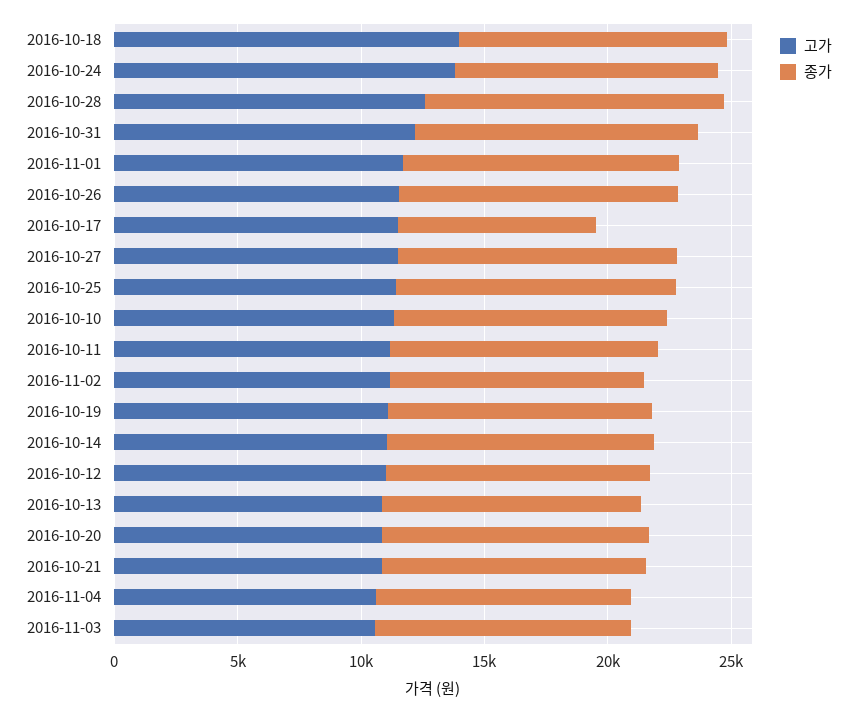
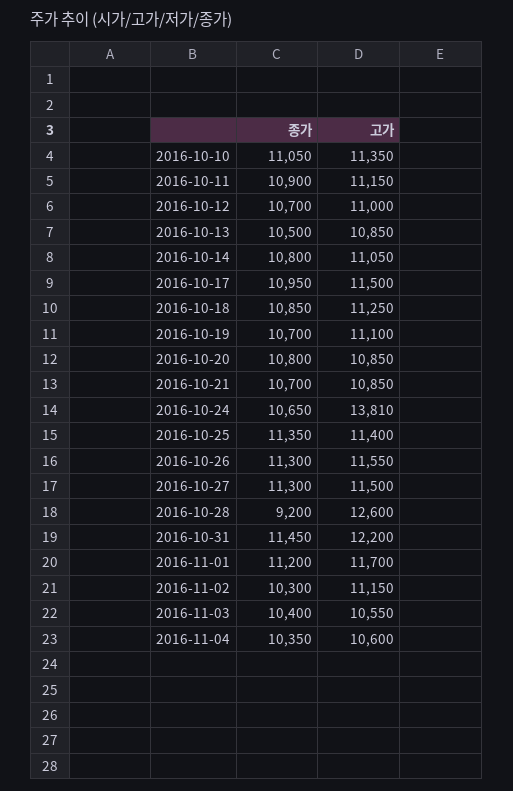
고가, 2016-10-18: 14000 -> 11250
종가, 2016-10-28: 12000 -> 9200
종가, 2016-10-17: 8000 -> 10950

